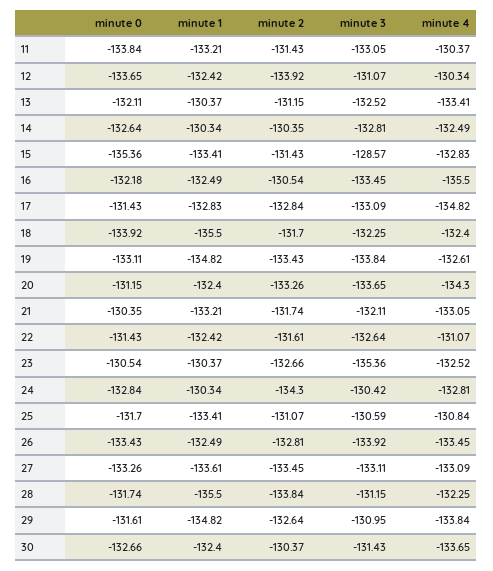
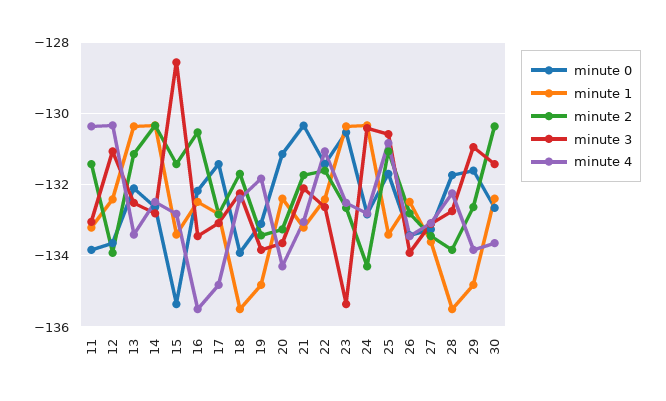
minute 4, 19: -132.61 -> -131.8
minute 3, 28: -131.15 -> -132.8

